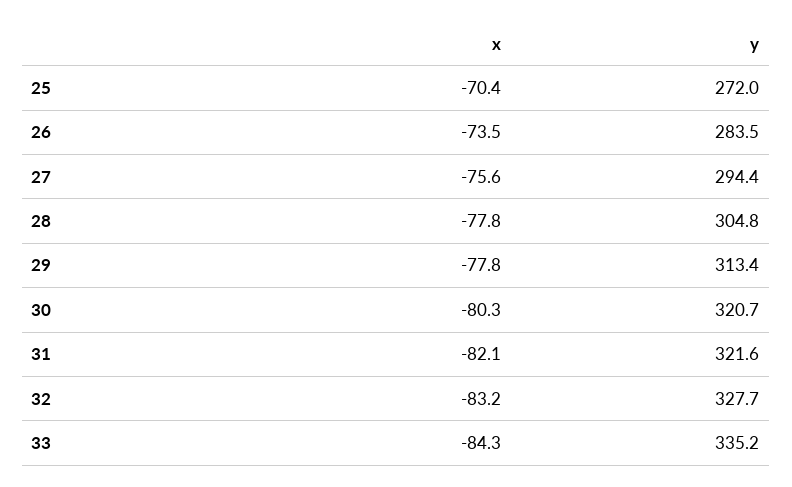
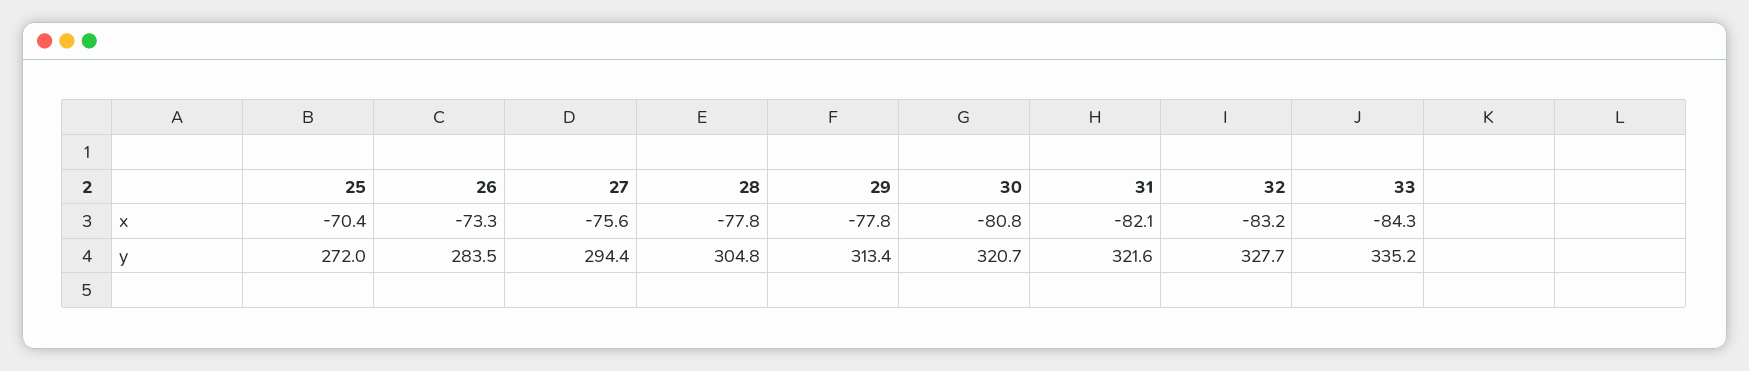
x, 26: -73.5 -> -73.3
x, 30: -80.3 -> -80.8

